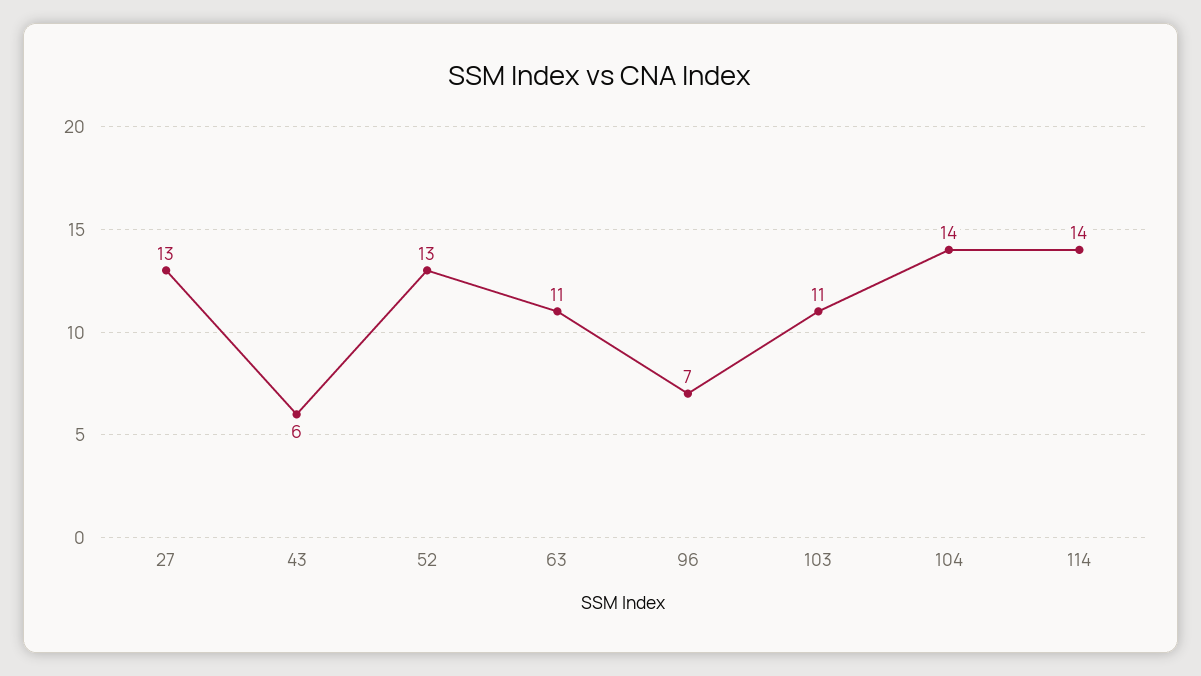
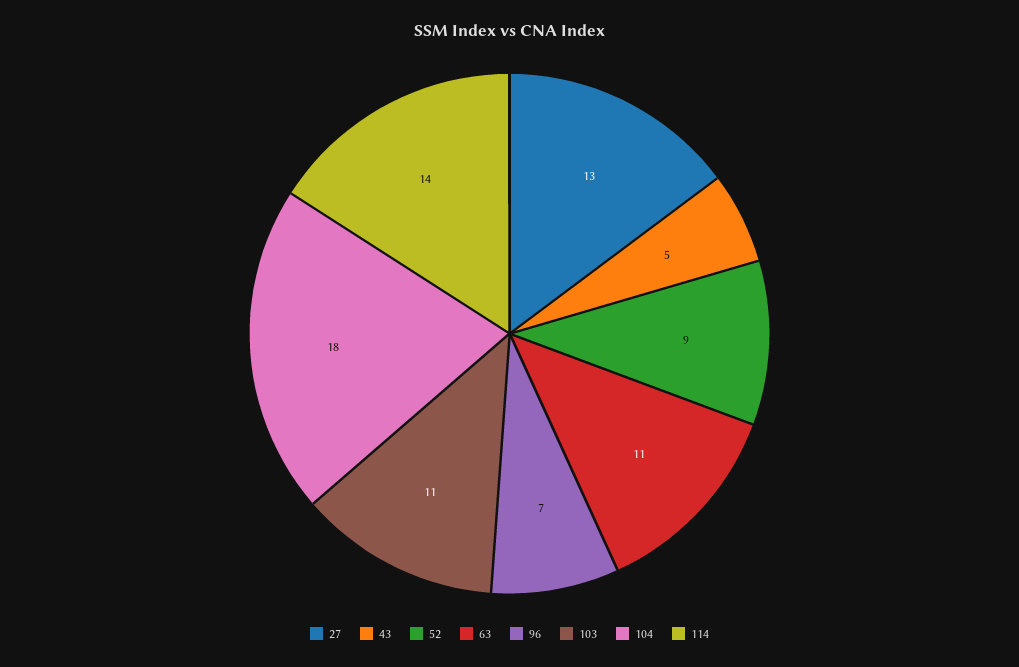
43: 6 -> 5
52: 13 -> 9
104: 14 -> 18

